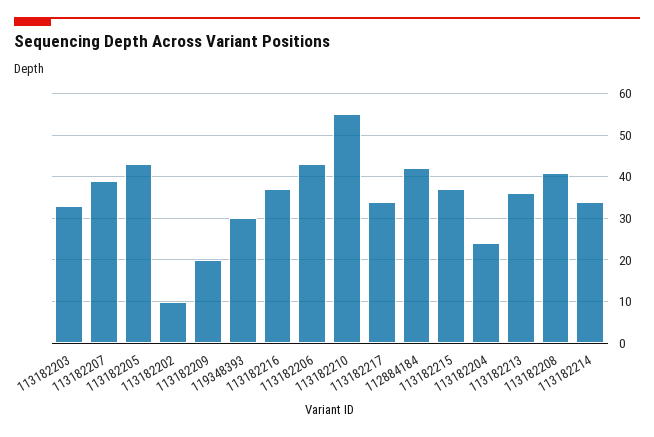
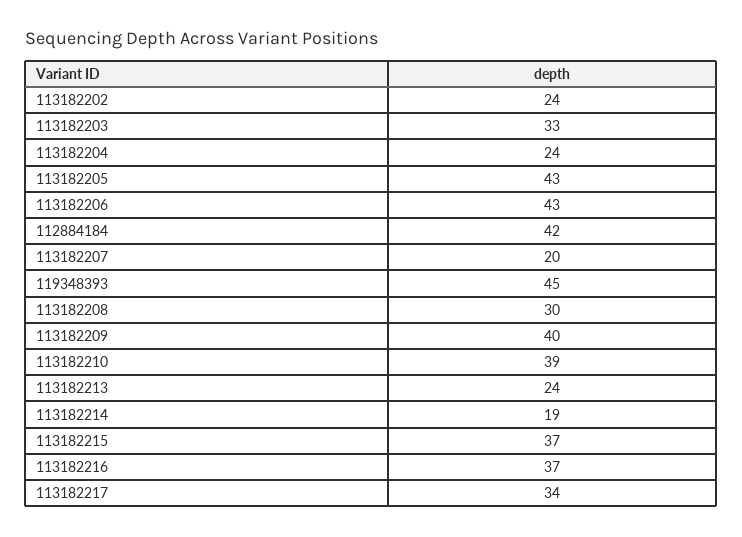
113182207: 40 -> 20
113182202: 10 -> 24
113182209: 20 -> 40
119348393: 30 -> 45
113182210: 55 -> 39
113182213: 35 -> 24
113182208: 40 -> 30
113182214: 35 -> 19

